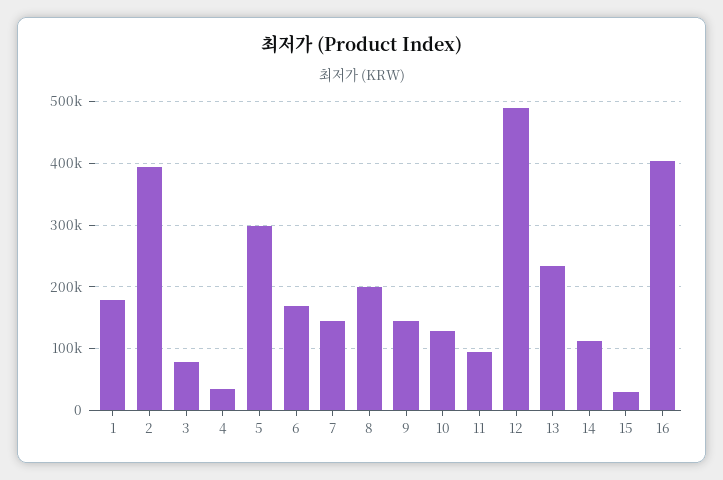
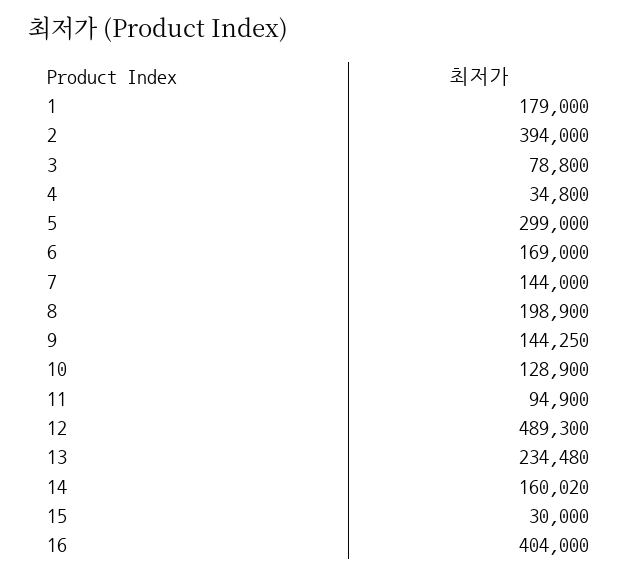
14: 110000 -> 160020

